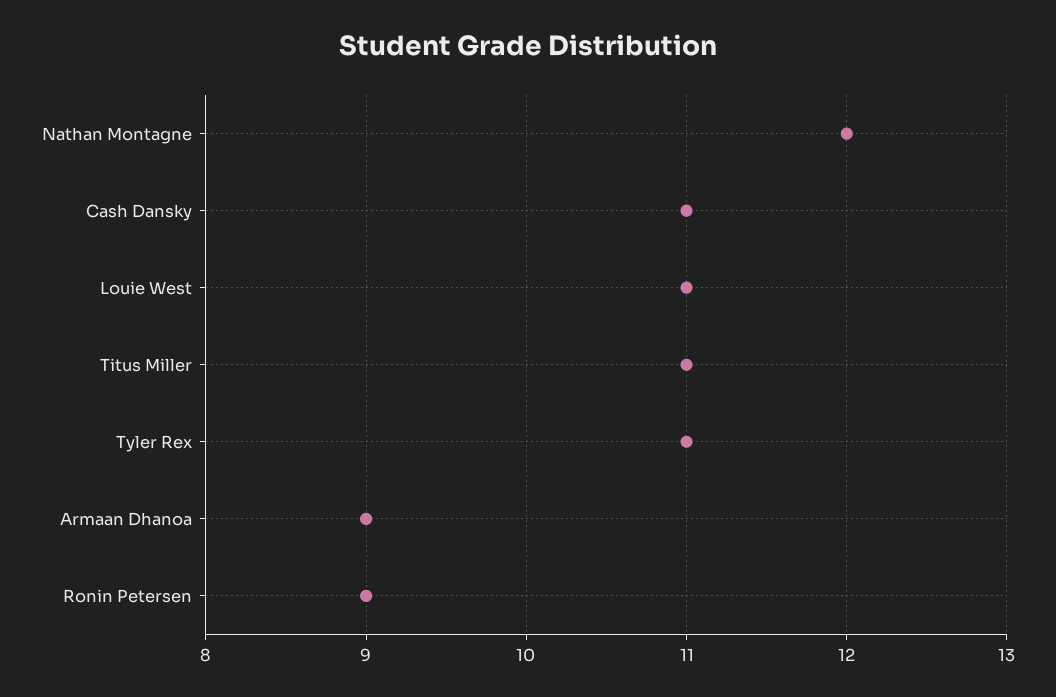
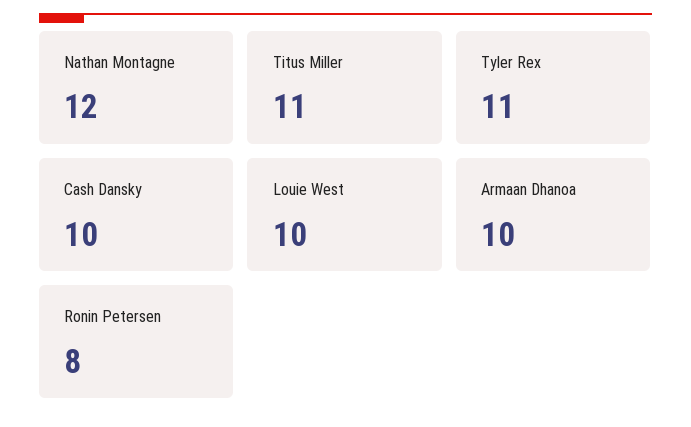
Cash Dansky: 11 -> 10
Louie West: 11 -> 10
Armaan Dhanoa: 9 -> 10
Ronin Petersen: 9 -> 8

